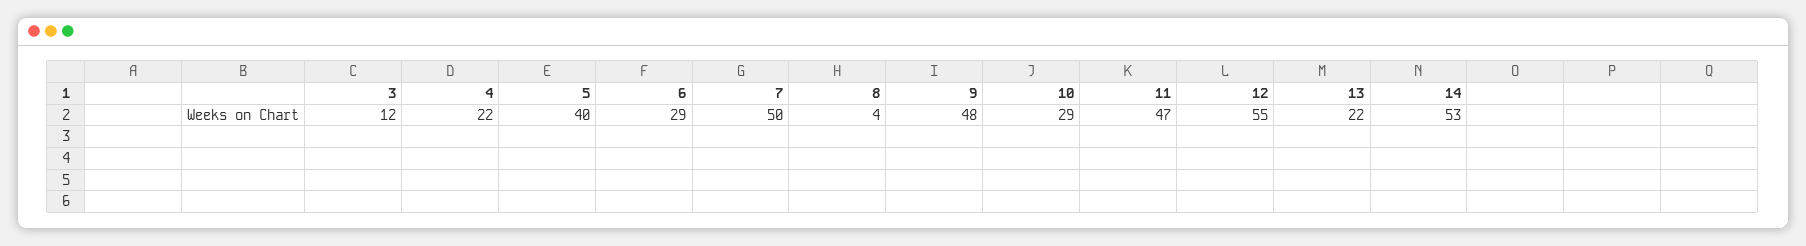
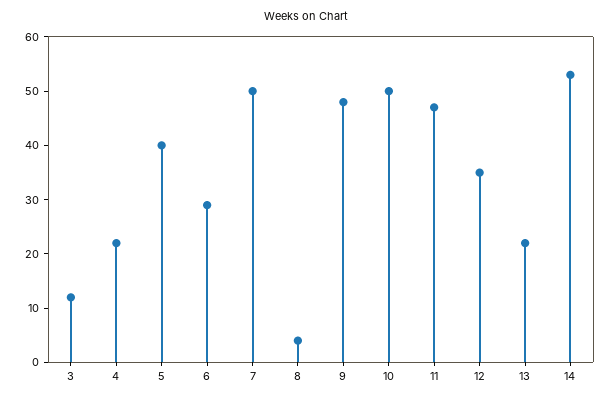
10: 29 -> 50
12: 55 -> 35

